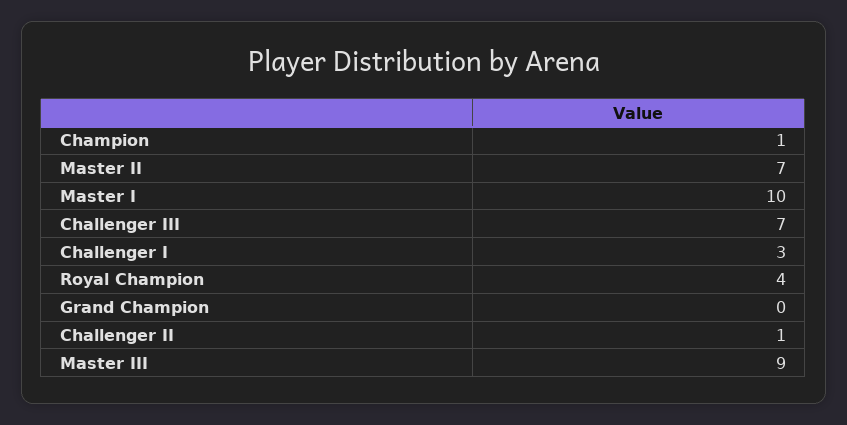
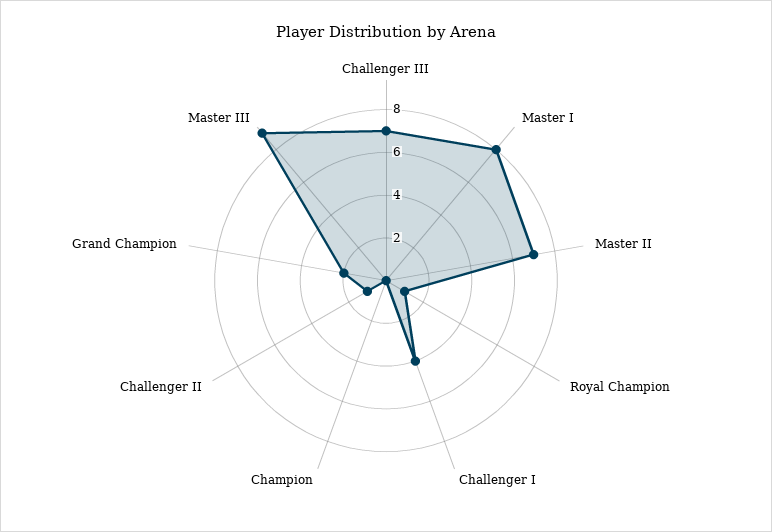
Champion: 1 -> 0
Master I: 10 -> 8
Challenger I: 3 -> 4
Royal Champion: 4 -> 1
Grand Champion: 0 -> 2

